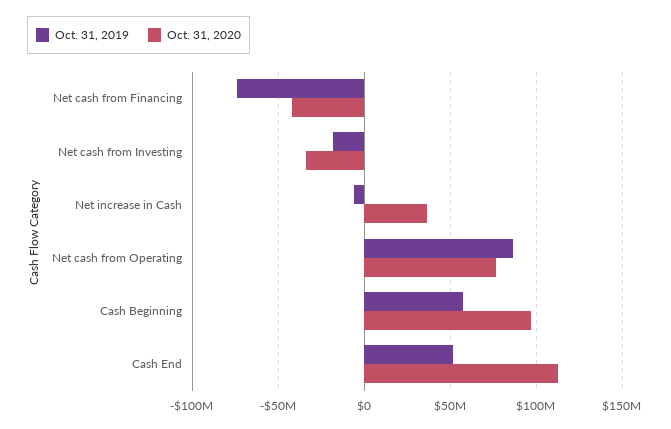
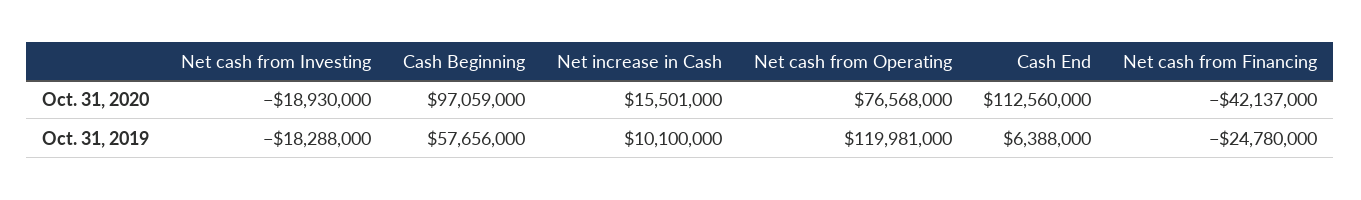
Oct. 31, 2019, Net cash from Financing: -75000000 -> -24780000
Oct. 31, 2020, Net cash from Investing: -35000000 -> -18930000
Oct. 31, 2019, Net increase in Cash: -5000000 -> 10100000
Oct. 31, 2020, Net increase in Cash: 35000000 -> 15501000
Oct. 31, 2019, Net cash from Operating: 85000000 -> 119981000
Oct. 31, 2019, Cash End: 50000000 -> 6388000

